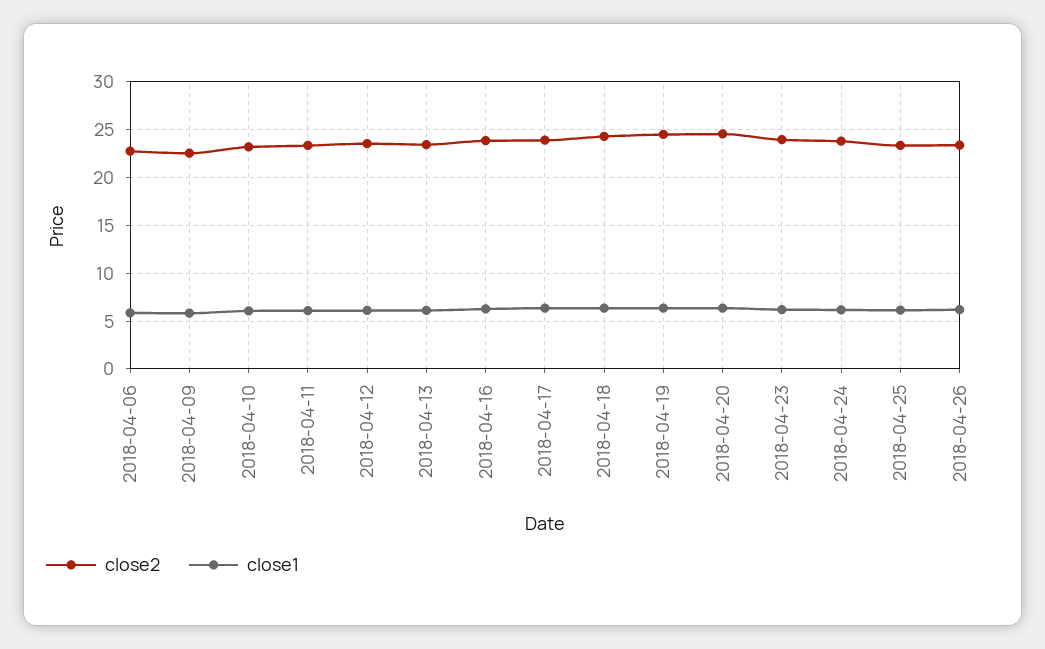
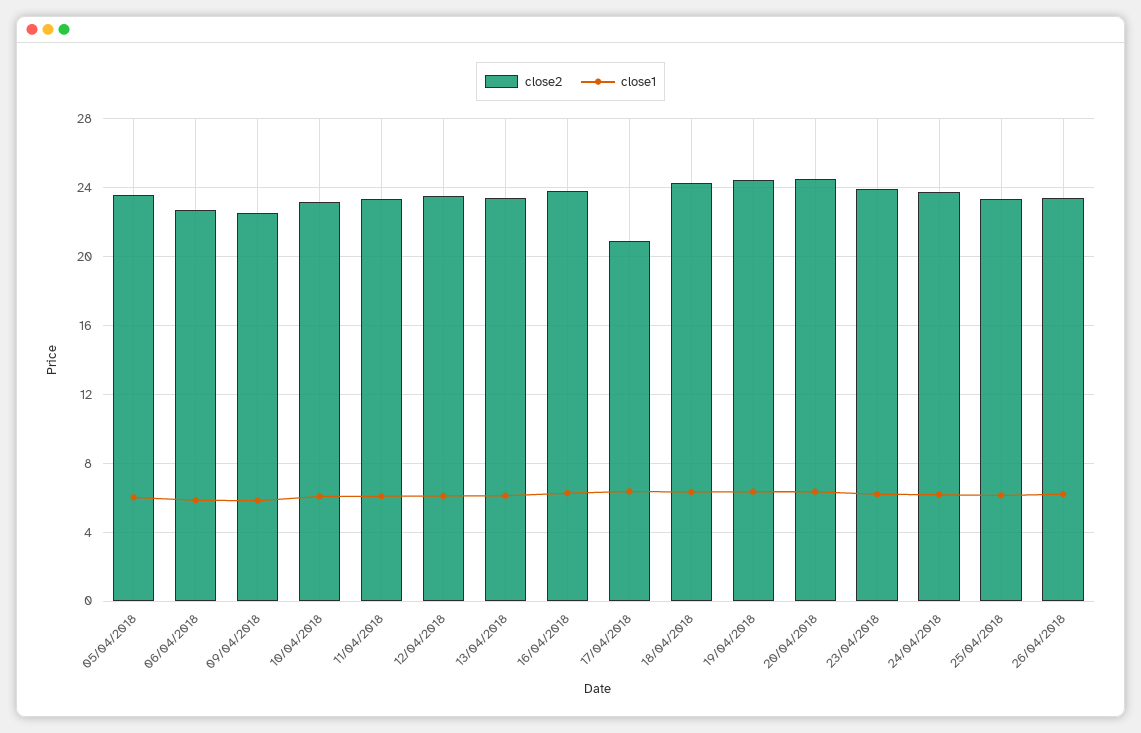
close2, 2018-04-17: 24 -> 21
close2, 05/04/2018: none -> 23.5
close1, 05/04/2018: none -> 6

